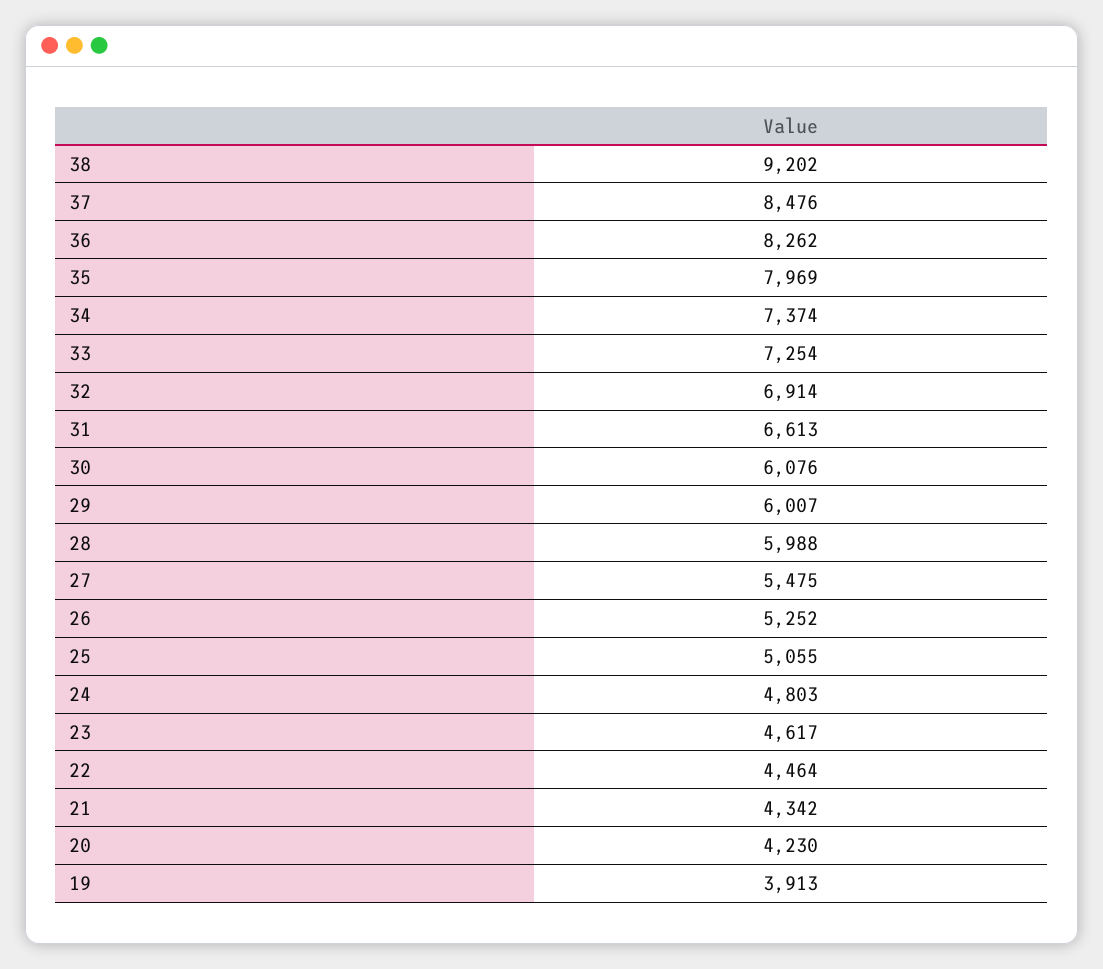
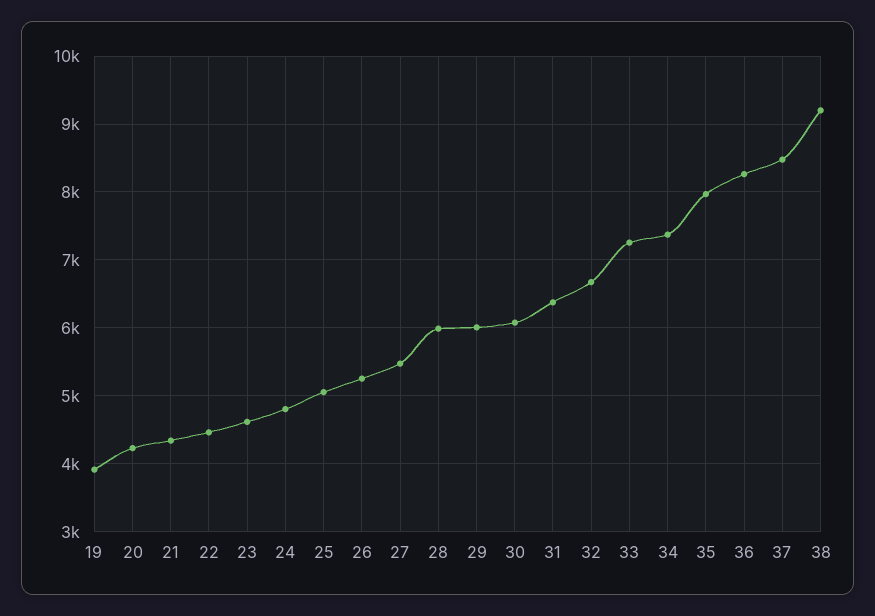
32: 6914 -> 6700
31: 6613 -> 6400

